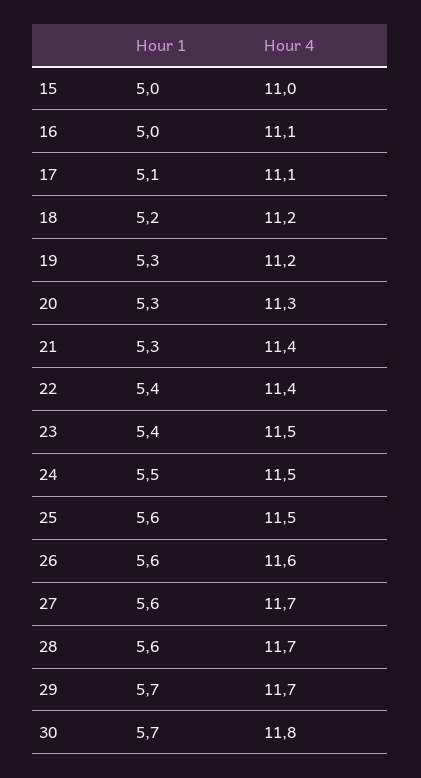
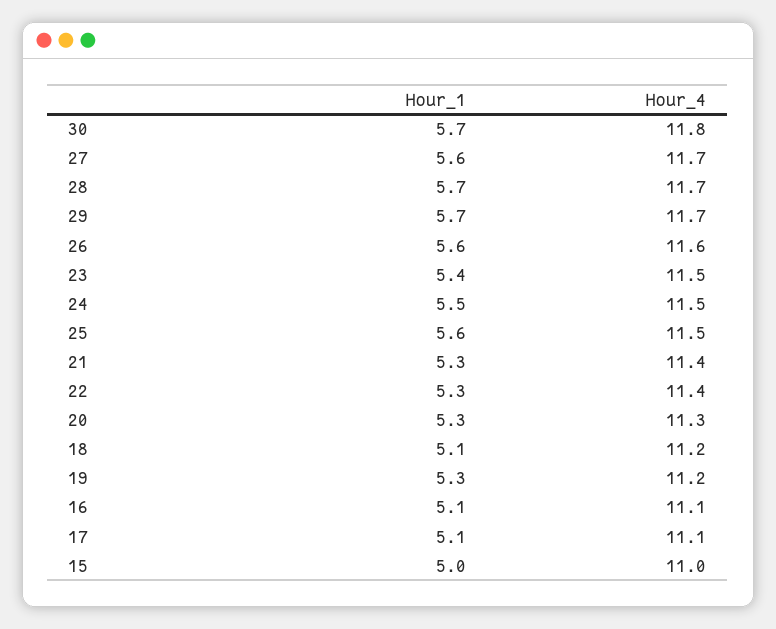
Hour 1, 16: 5 -> 5.1
Hour 1, 18: 5.2 -> 5.1
Hour 1, 22: 5.4 -> 5.3
Hour 1, 28: 5.6 -> 5.7

